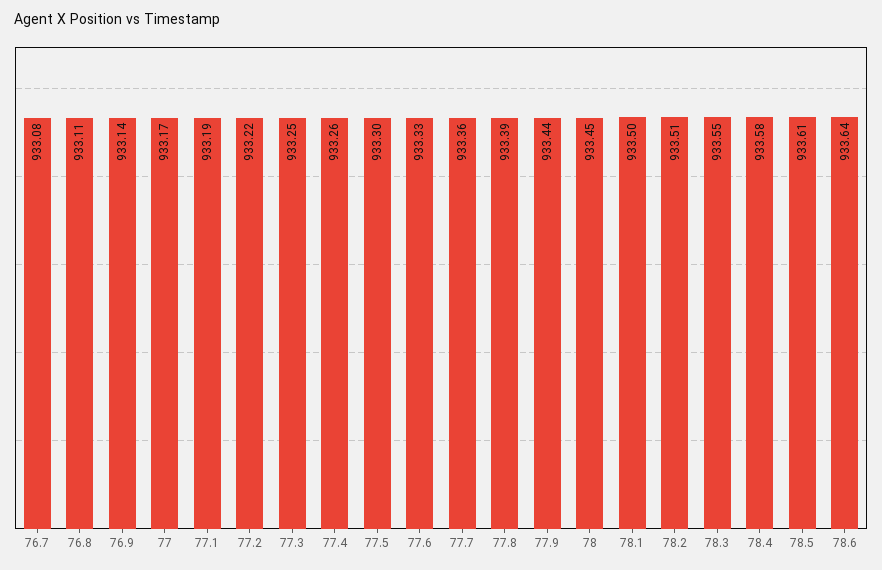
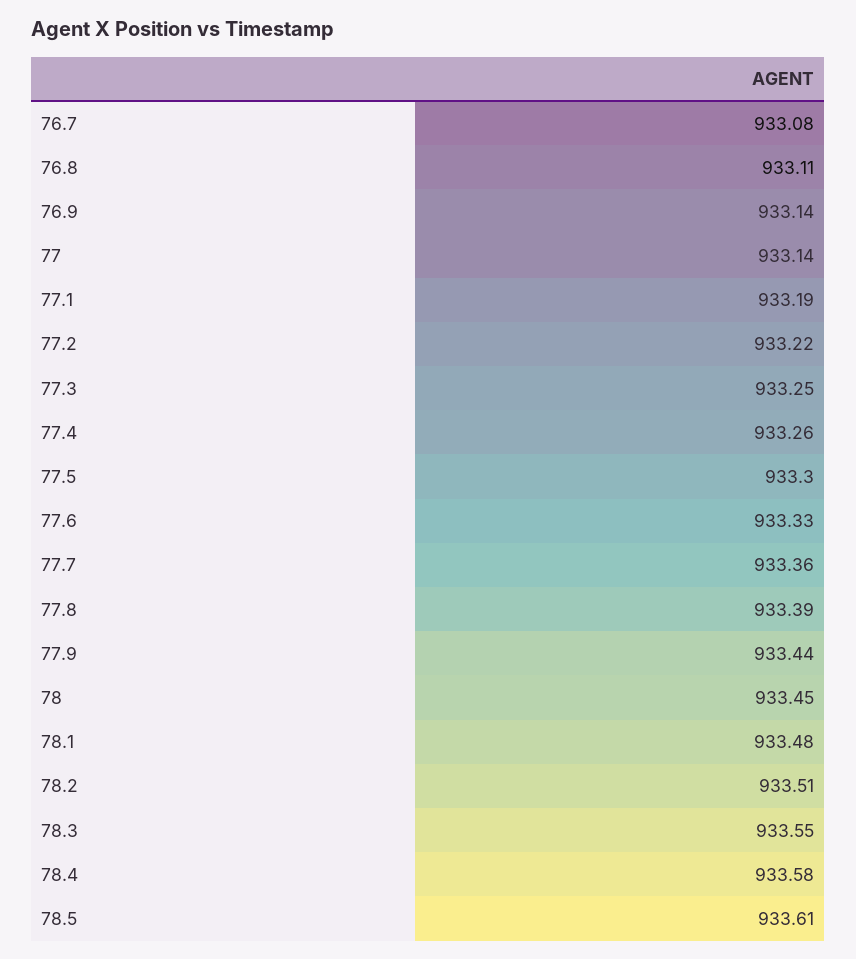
77: 933.17 -> 933.14
78.1: 933.5 -> 933.48
78.6: 933.64 -> none

